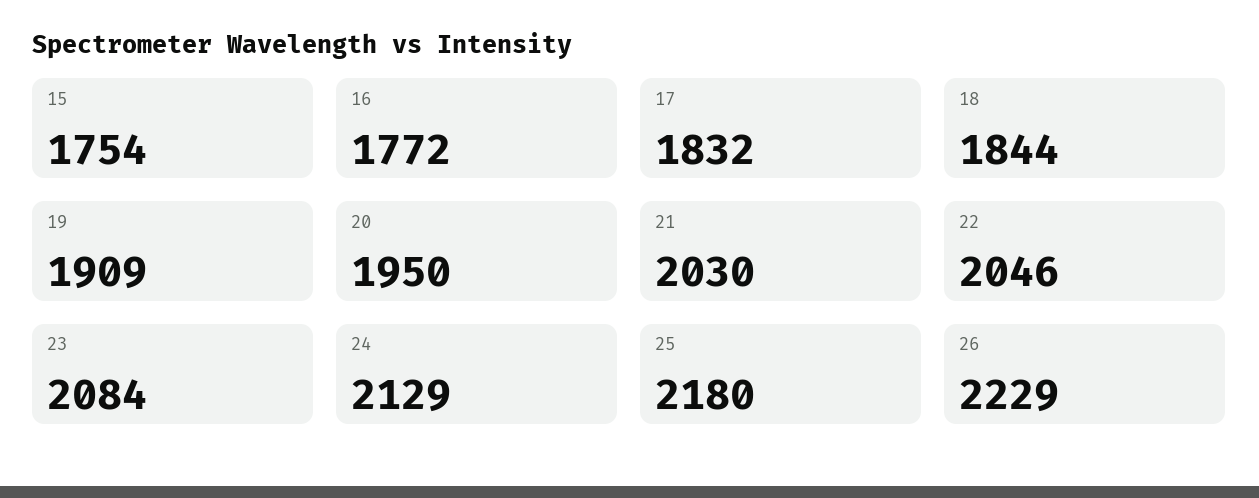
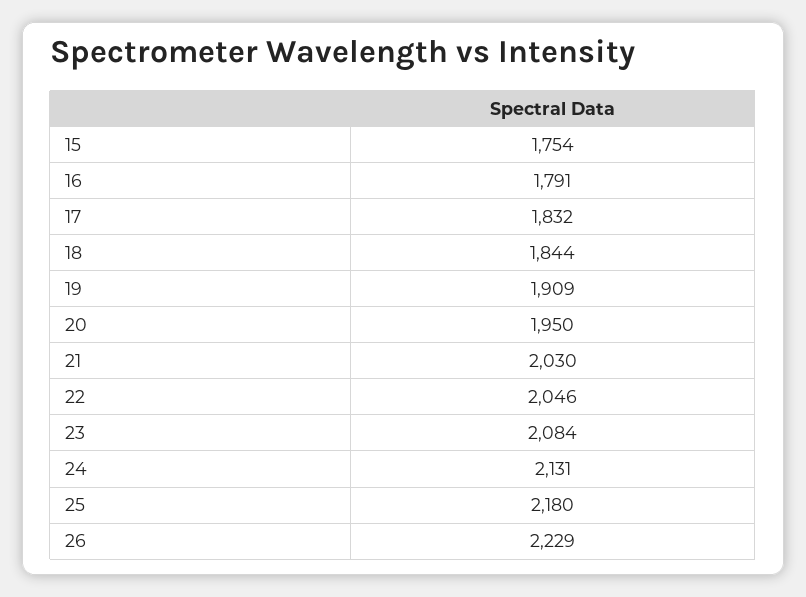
16: 1772 -> 1791
24: 2129 -> 2131

